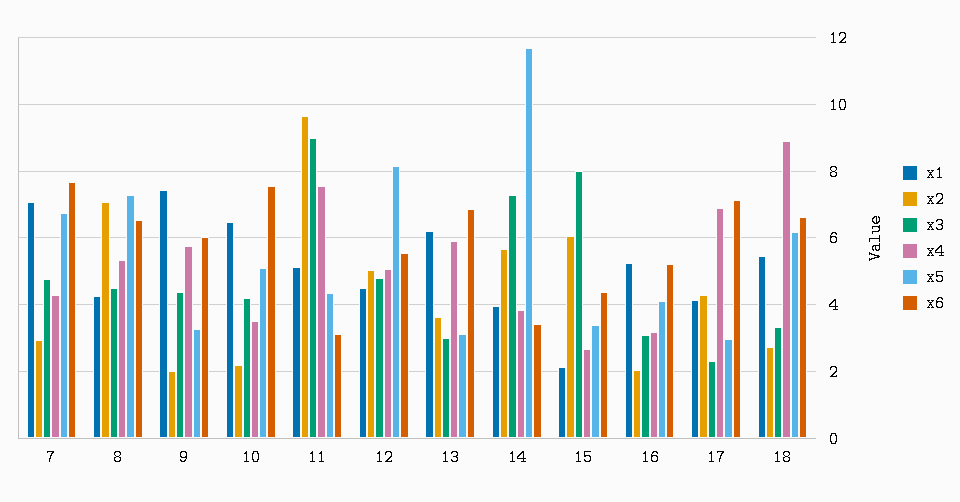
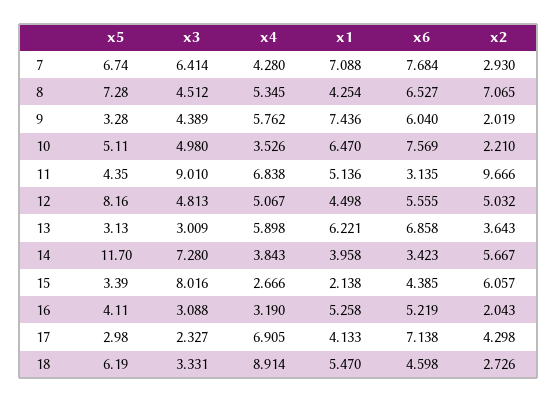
x3, 7: 4.8 -> 6.414
x3, 10: 4.2 -> 4.98
x4, 11: 7.6 -> 6.838
x6, 18: 6.6 -> 4.598

